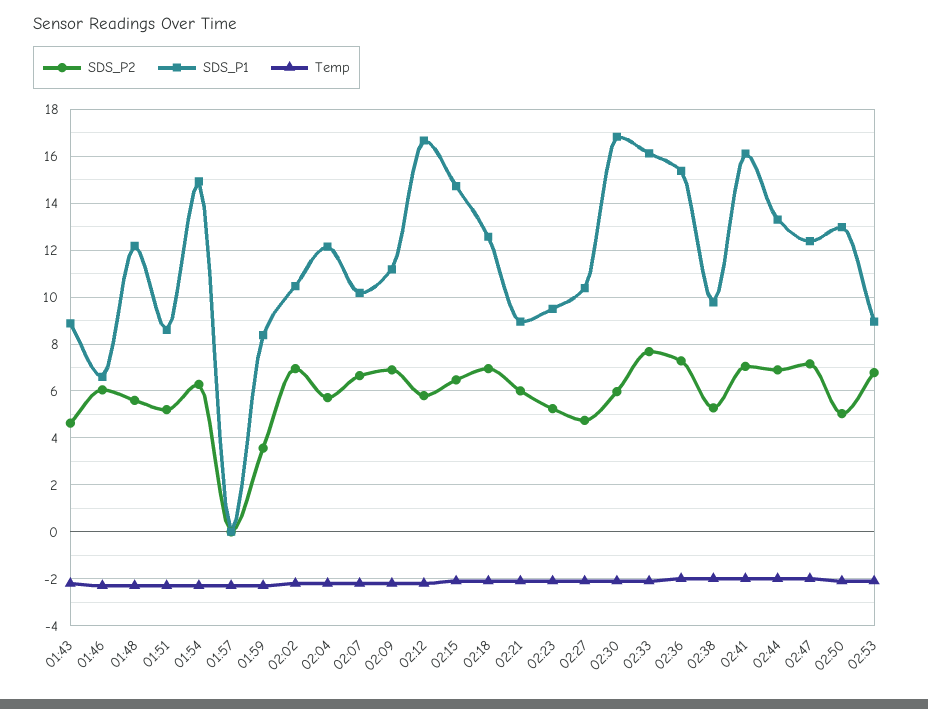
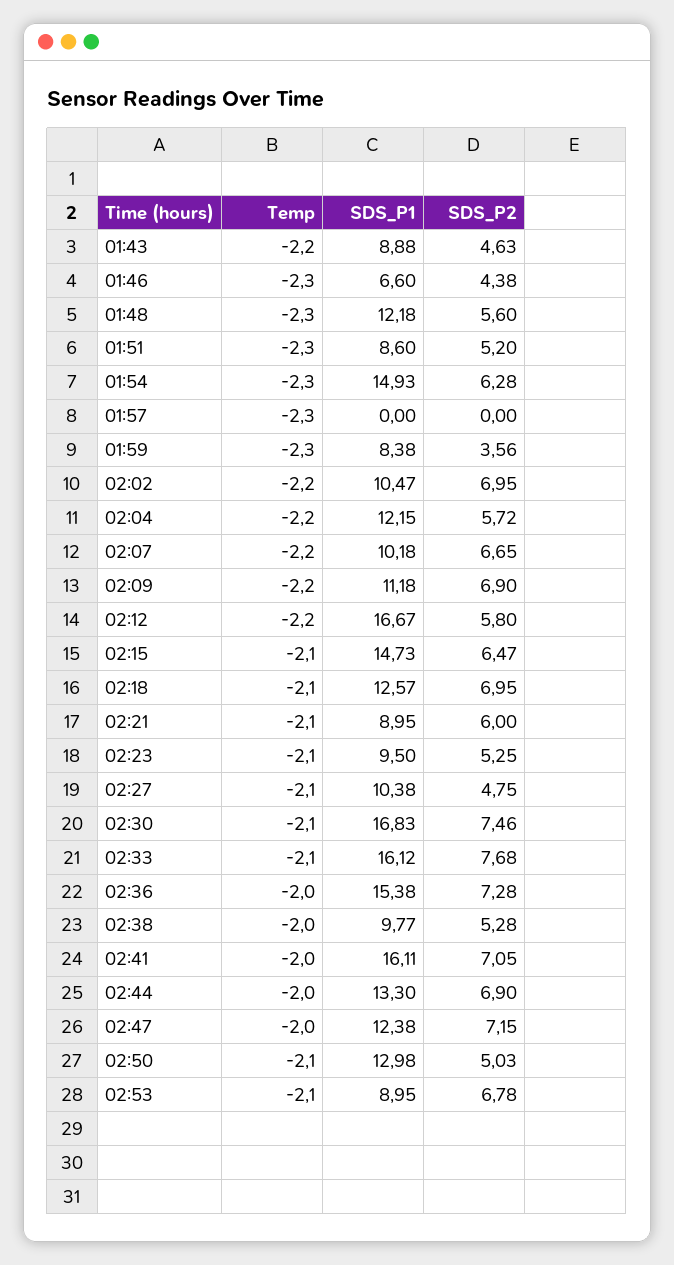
SDS_P2, 01:46: 6 -> 4.38
SDS_P2, 02:30: 6 -> 7.46

